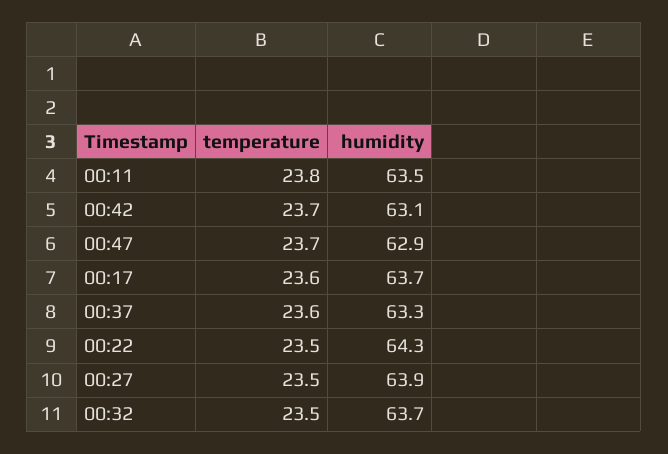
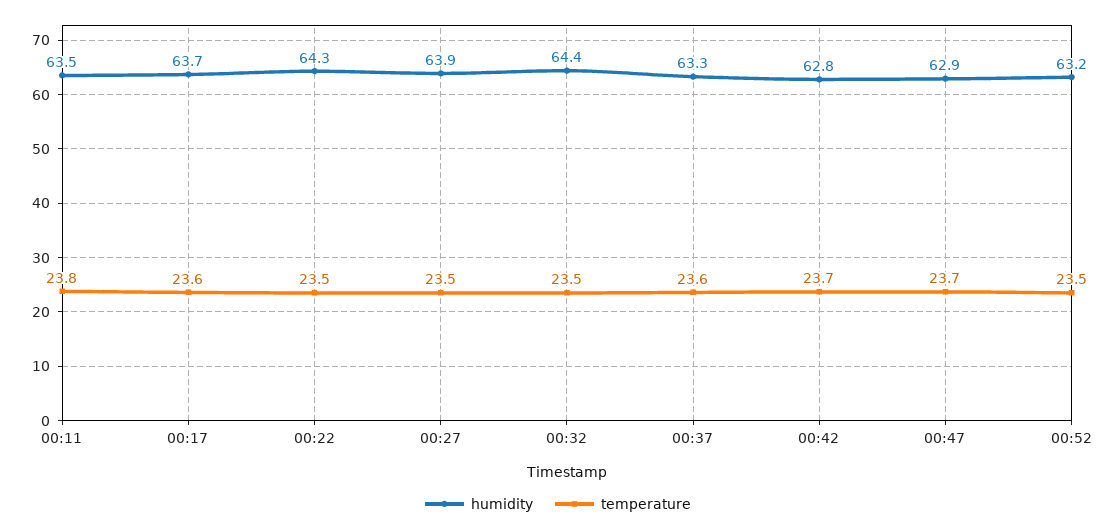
humidity, 00:42: 63.1 -> 62.8
humidity, 00:32: 63.7 -> 64.4
humidity, 00:52: none -> 63.2
temperature, 00:52: none -> 23.5

